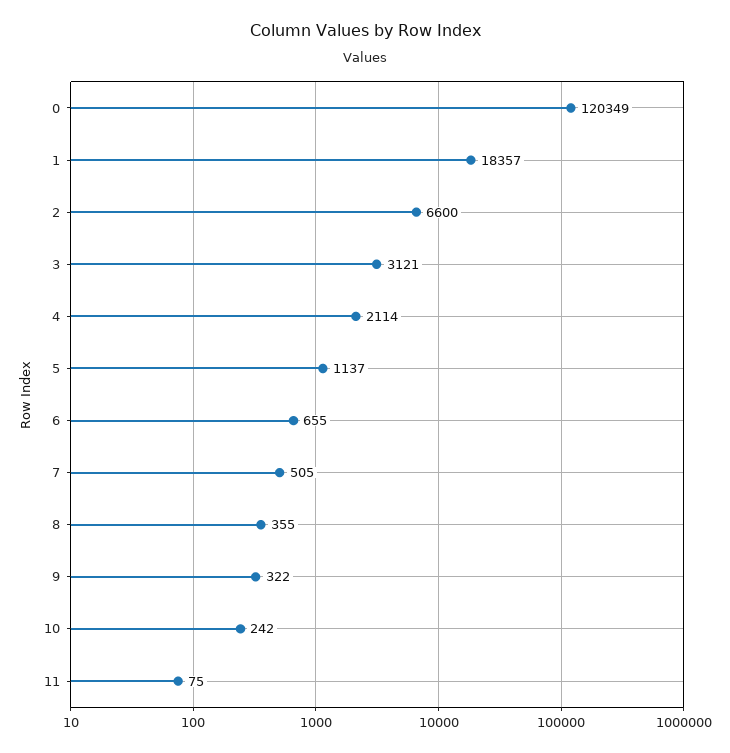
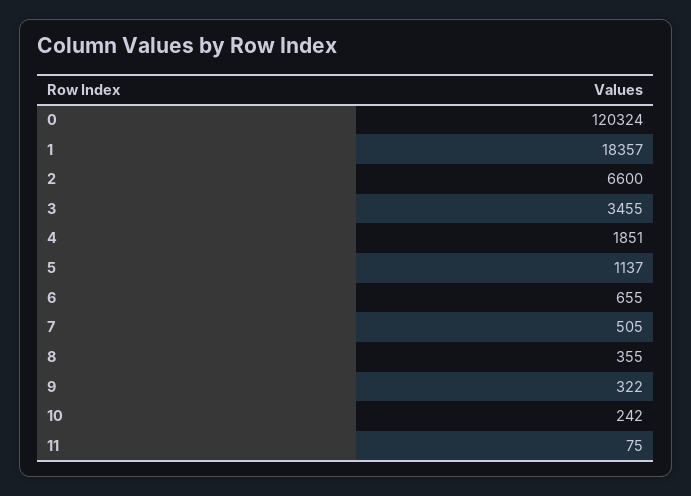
0: 120349 -> 120324
3: 3121 -> 3455
4: 2114 -> 1851

